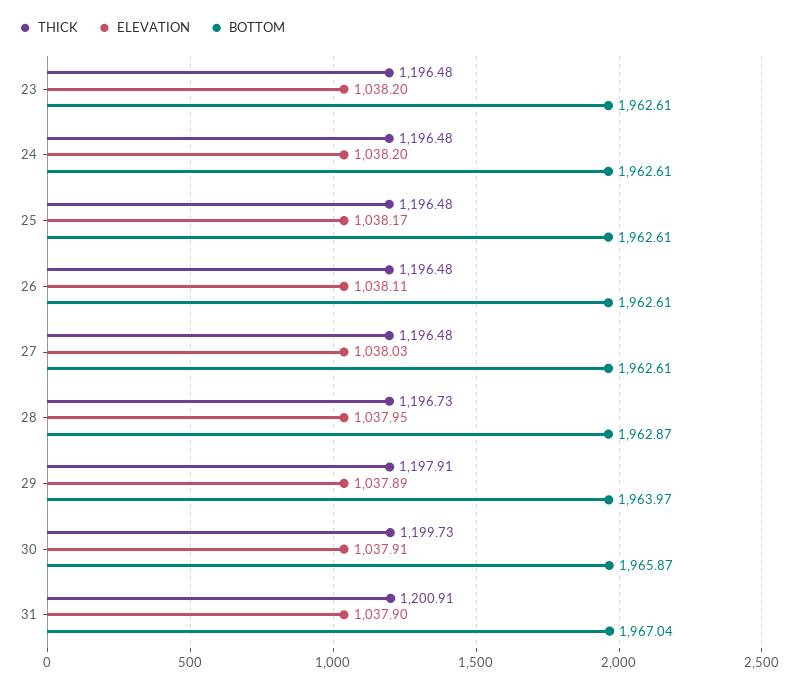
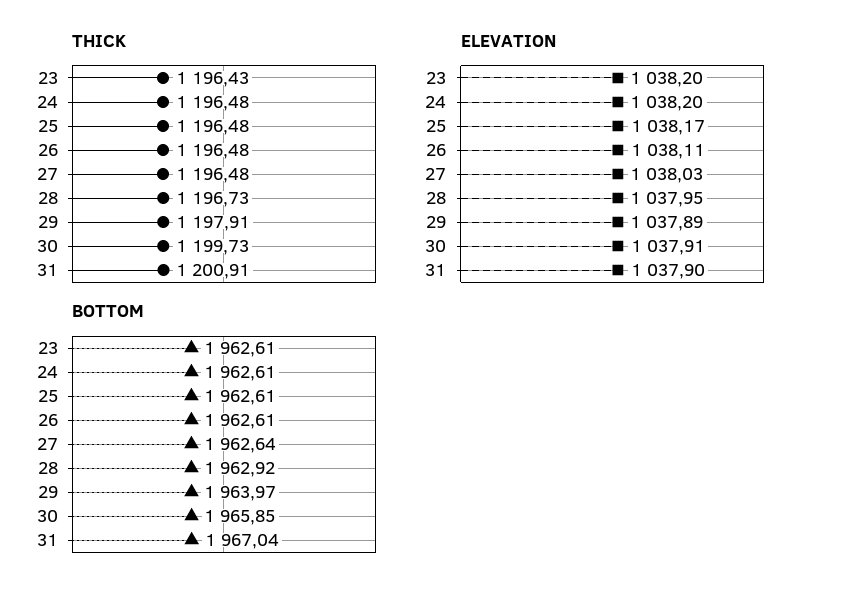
THICK, 23: 1196.48 -> 1196.43
BOTTOM, 27: 1962.61 -> 1962.64
BOTTOM, 28: 1962.87 -> 1962.92
BOTTOM, 30: 1965.87 -> 1965.85

